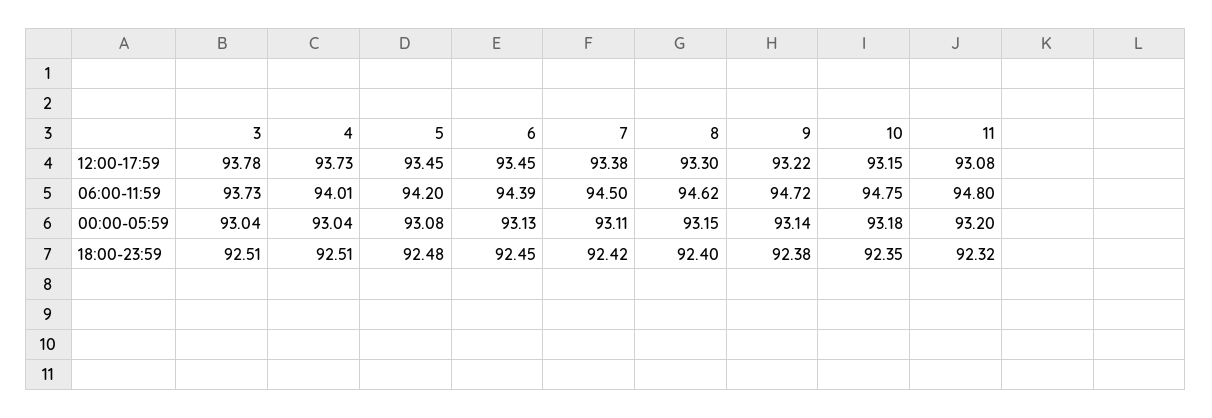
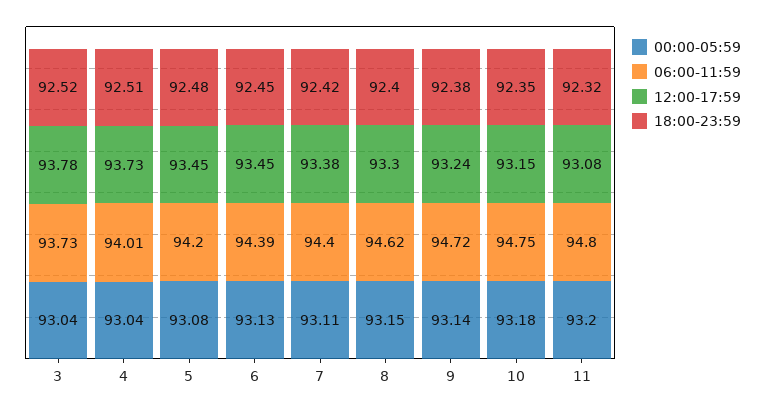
12:00-17:59, 9: 93.22 -> 93.24
06:00-11:59, 7: 94.5 -> 94.4
18:00-23:59, 3: 92.51 -> 92.52

